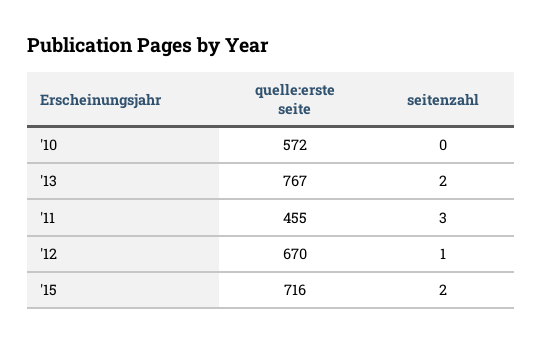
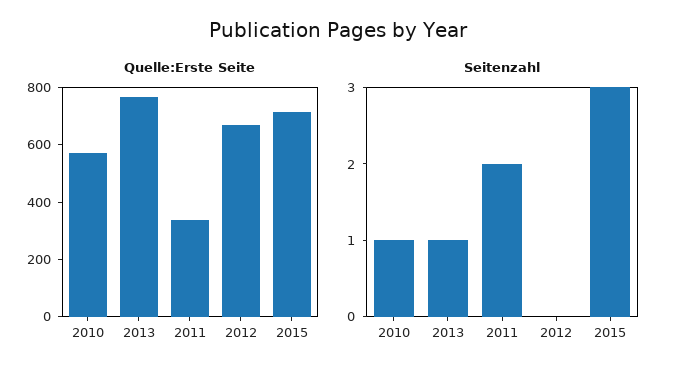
seitenzahl, '10: 0 -> 1
seitenzahl, '13: 2 -> 1
quelle:erste seite, '11: 455 -> 350
seitenzahl, '11: 3 -> 2
seitenzahl, '12: 1 -> 0
seitenzahl, '15: 2 -> 3

